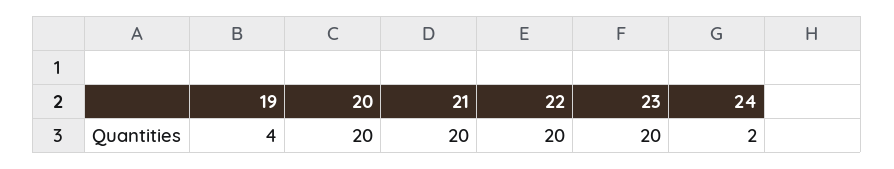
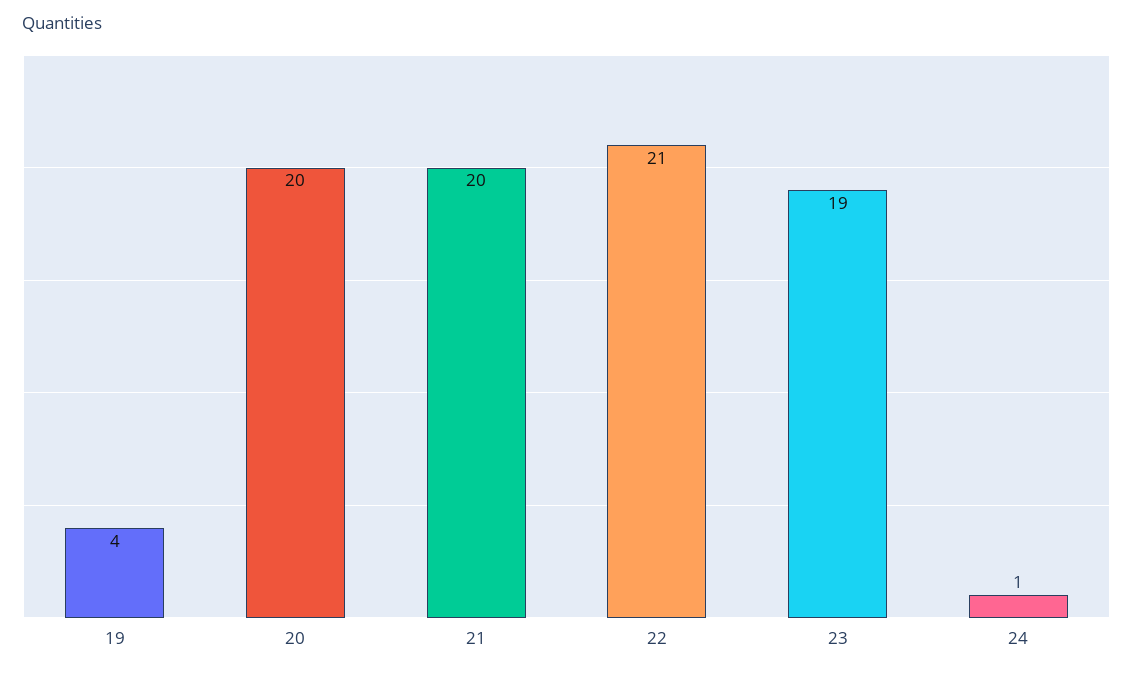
22: 20 -> 21
23: 20 -> 19
24: 2 -> 1

